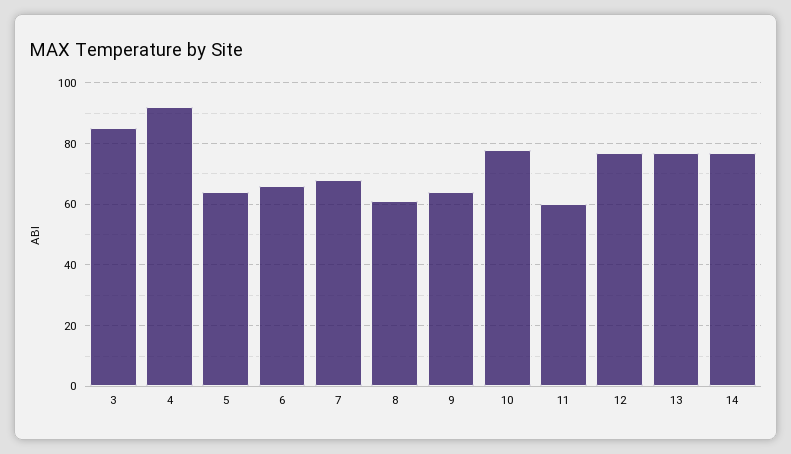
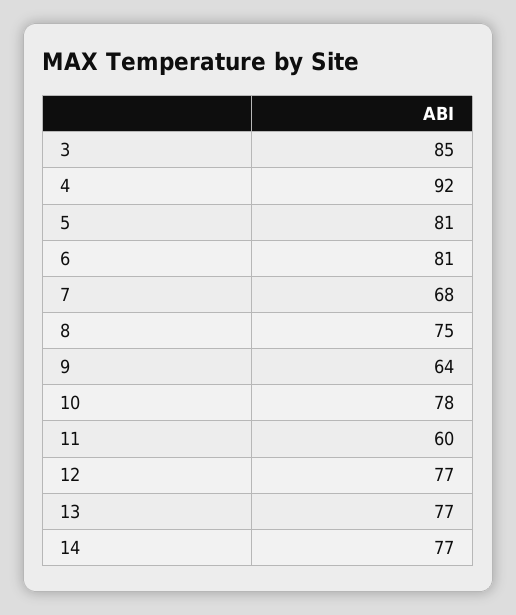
5: 65 -> 81
6: 65 -> 81
8: 60 -> 75

